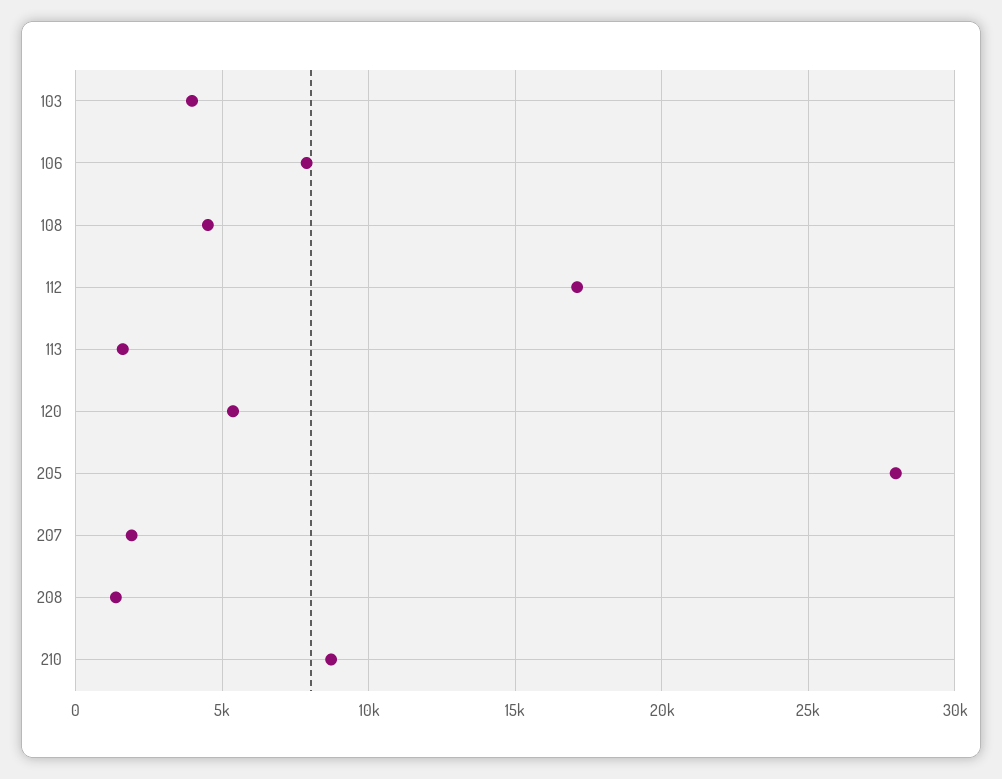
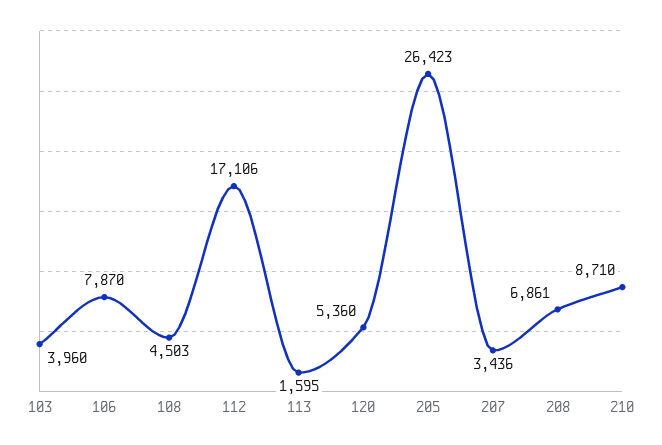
205: 28000 -> 26423
207: 2000 -> 3436
208: 1500 -> 6861

